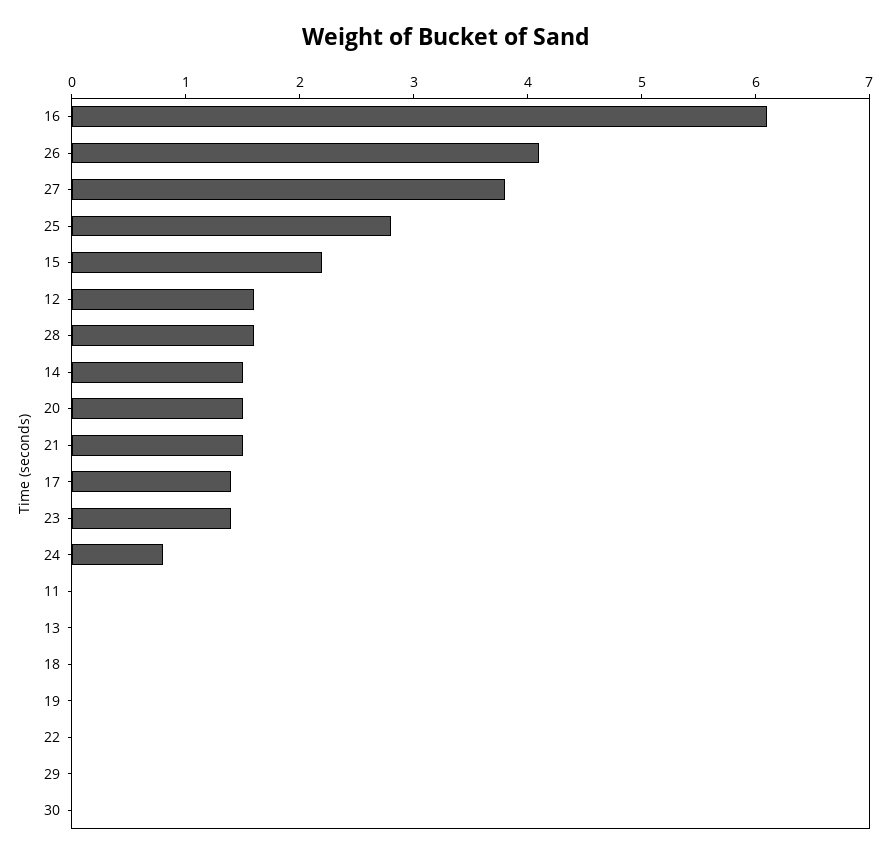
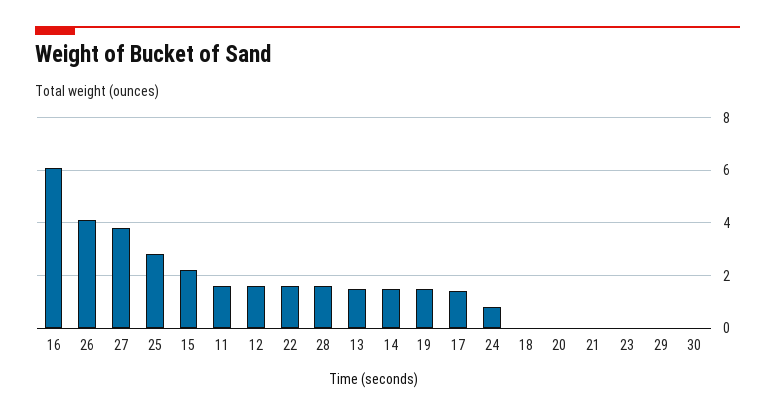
20: 1.5 -> 0
21: 1.5 -> 0
23: 1.4 -> 0
11: 0 -> 1.5
13: 0 -> 1.5
19: 0 -> 1.5
22: 0 -> 1.5

